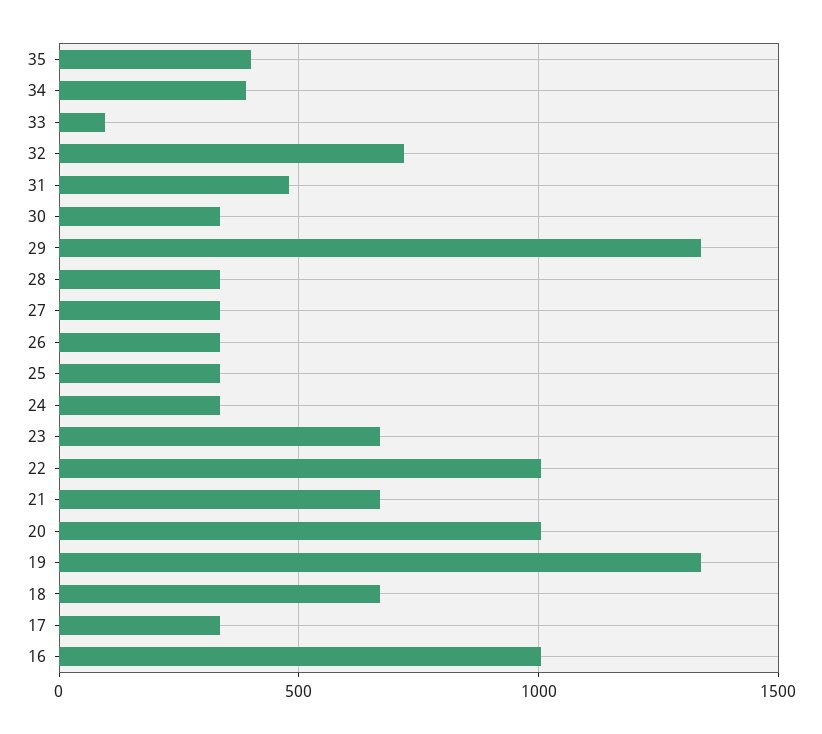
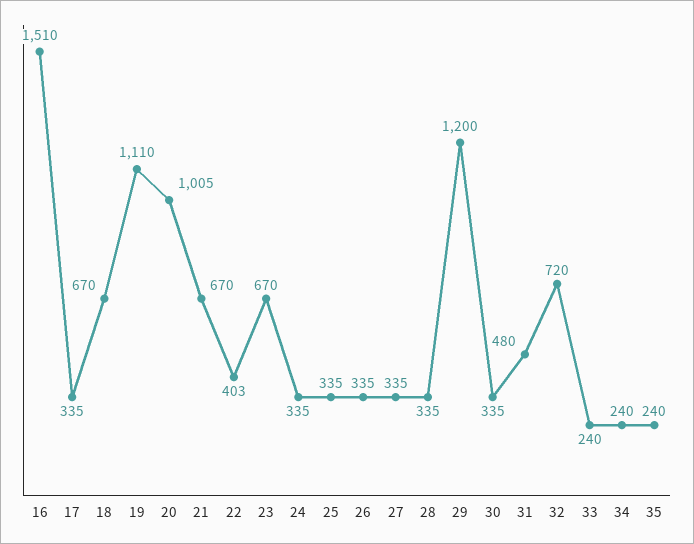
35: 400 -> 240
34: 400 -> 240
33: 100 -> 240
29: 1350 -> 1200
22: 1000 -> 403
19: 1350 -> 1110
16: 1000 -> 1510

